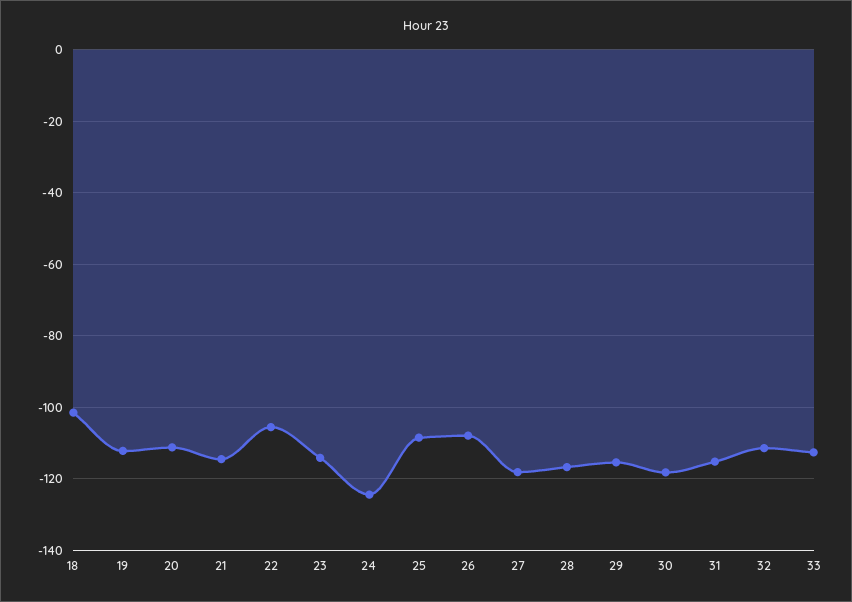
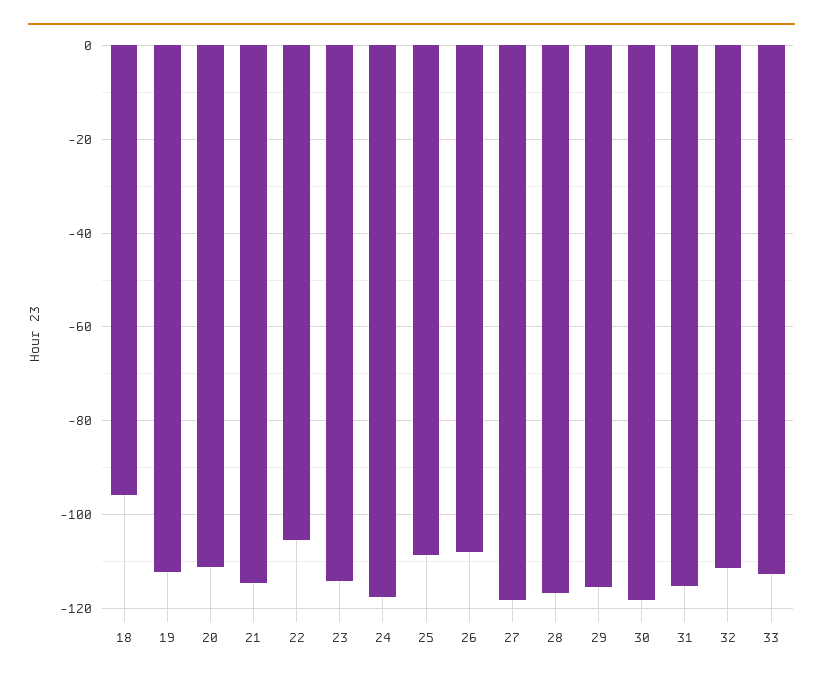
18: -102 -> -96
24: -124 -> -118

